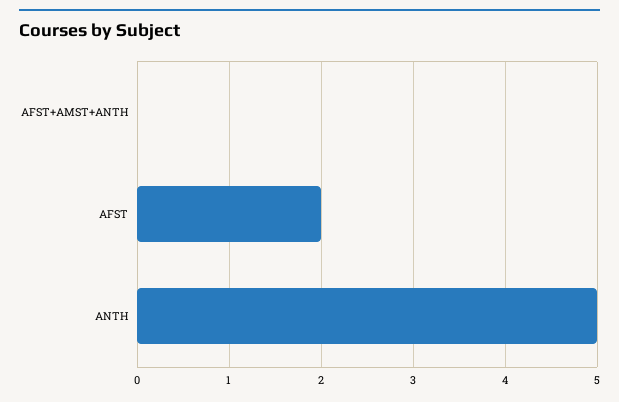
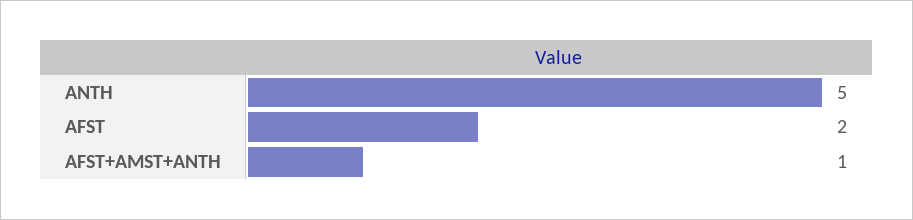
AFST+AMST+ANTH: 0 -> 1

